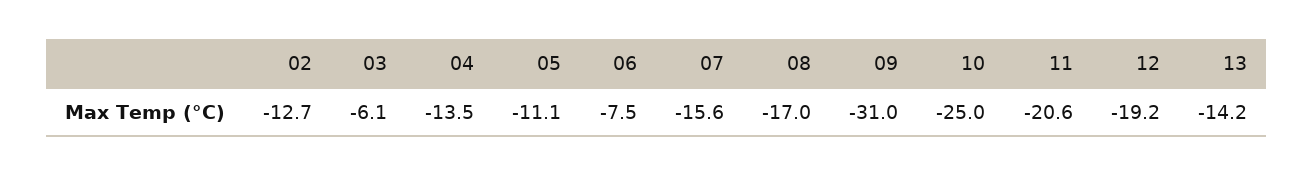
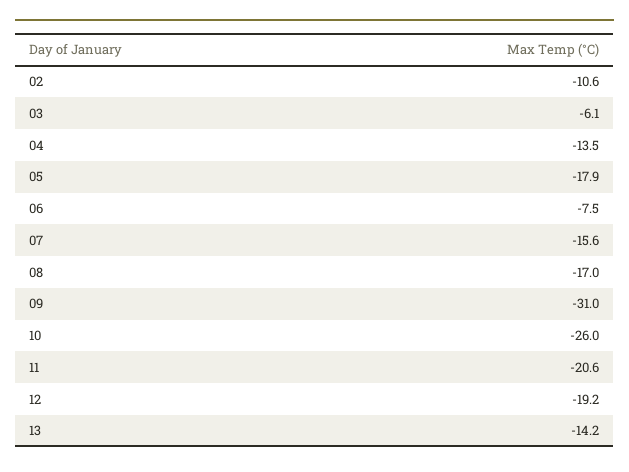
02: -12.7 -> -10.6
05: -11.1 -> -17.9
10: -25 -> -26

